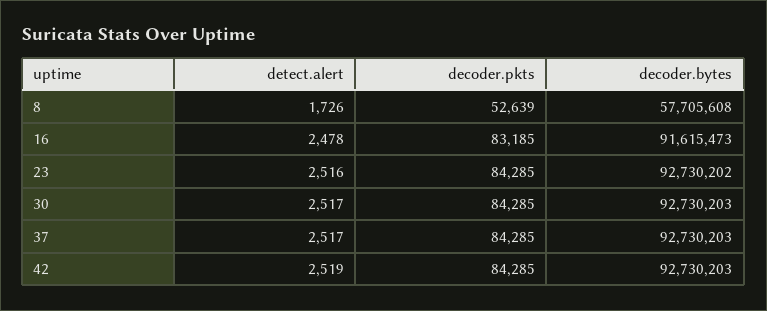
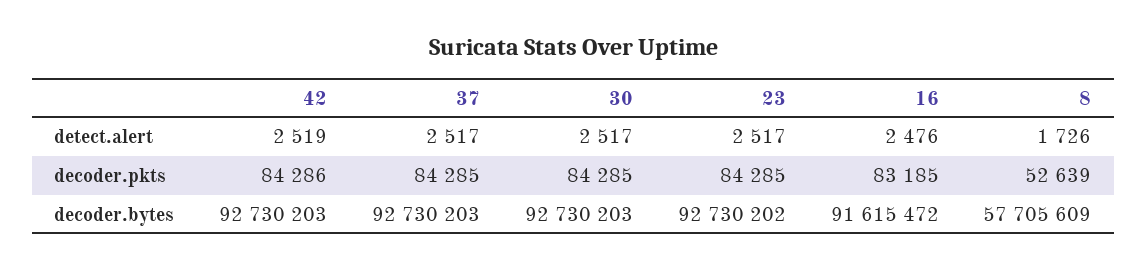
decoder.bytes, 8: 57705608 -> 57705609
detect.alert, 16: 2478 -> 2476
decoder.bytes, 16: 91615473 -> 91615472
detect.alert, 23: 2516 -> 2517
decoder.pkts, 42: 84285 -> 84286

